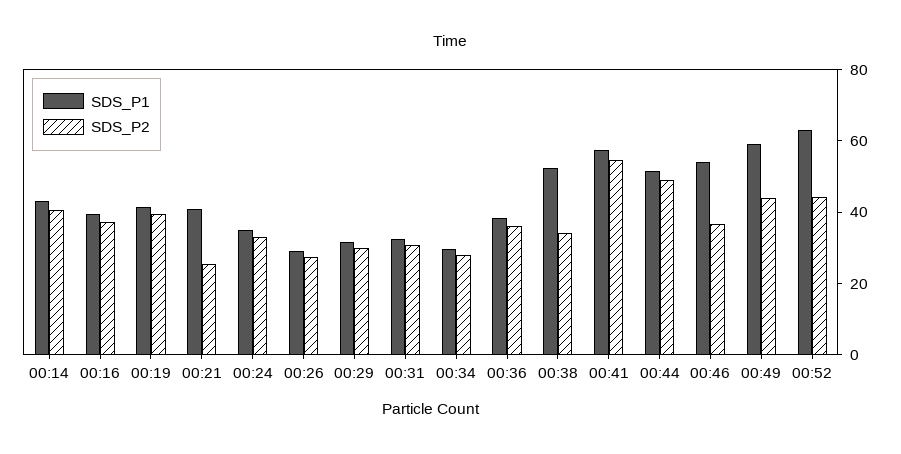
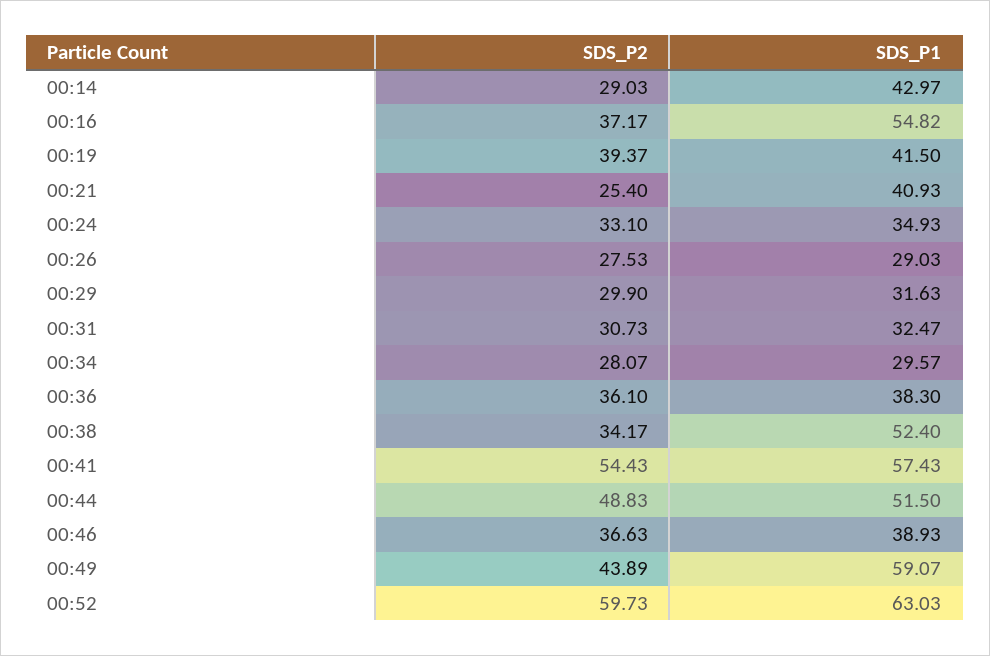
SDS_P2, 00:14: 40 -> 29.03
SDS_P1, 00:16: 40 -> 54.82
SDS_P1, 00:46: 55 -> 38.93
SDS_P2, 00:52: 45 -> 59.73

